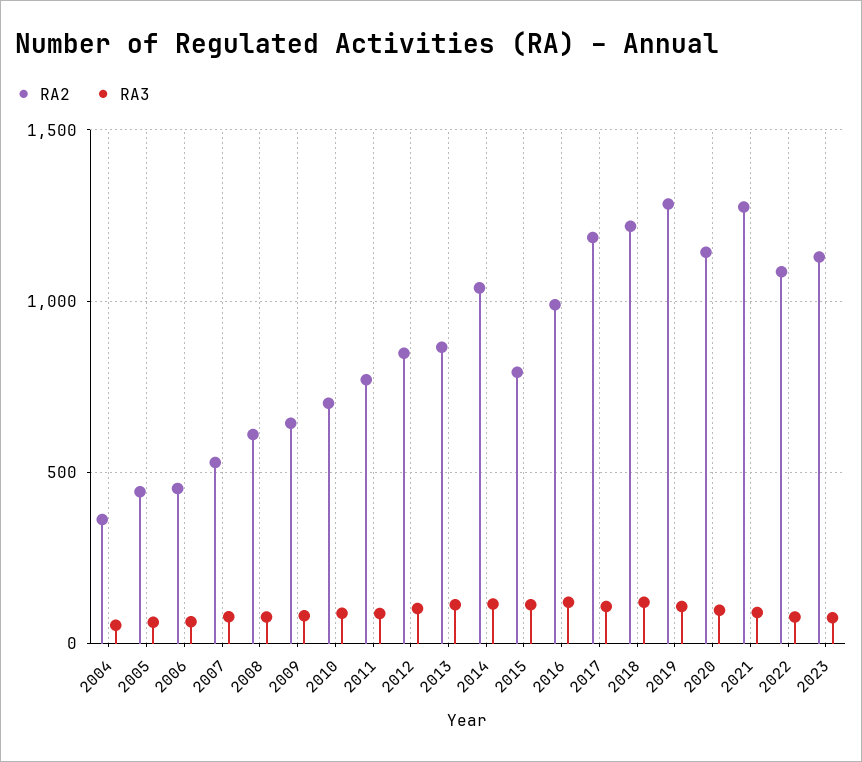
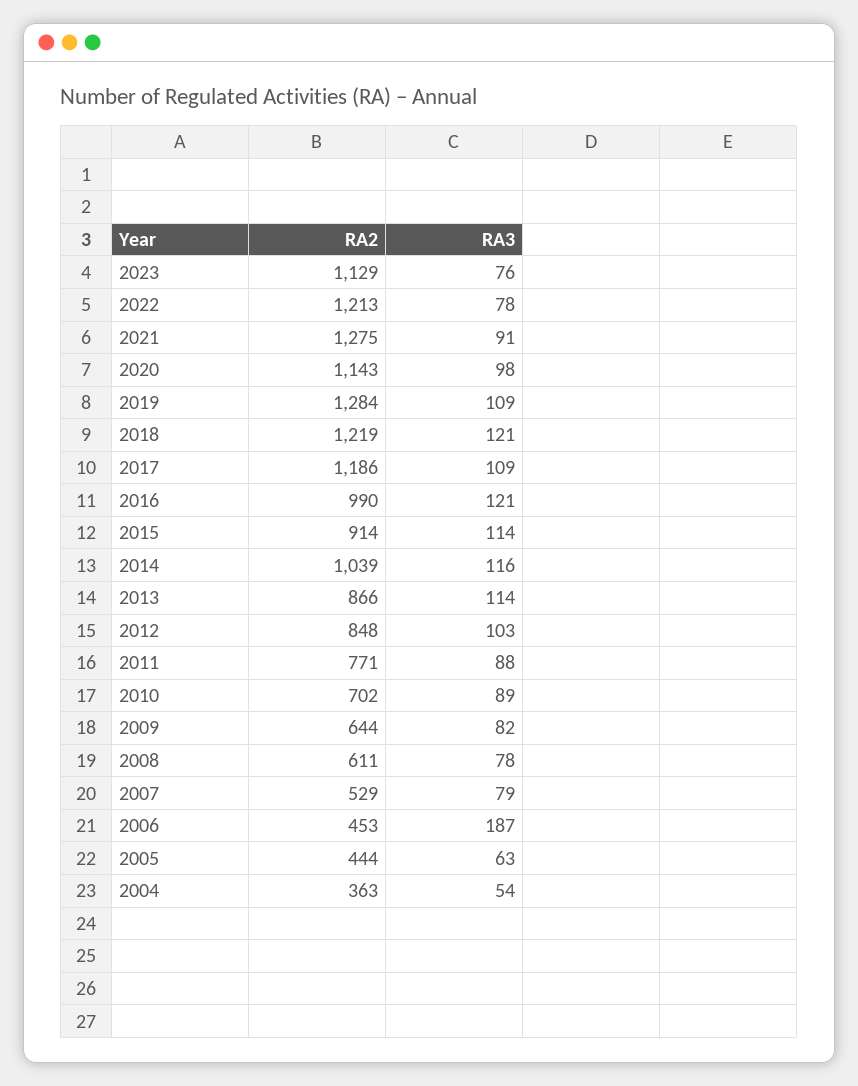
RA3, 2006: 50 -> 187
RA2, 2015: 800 -> 914
RA2, 2022: 1100 -> 1213

